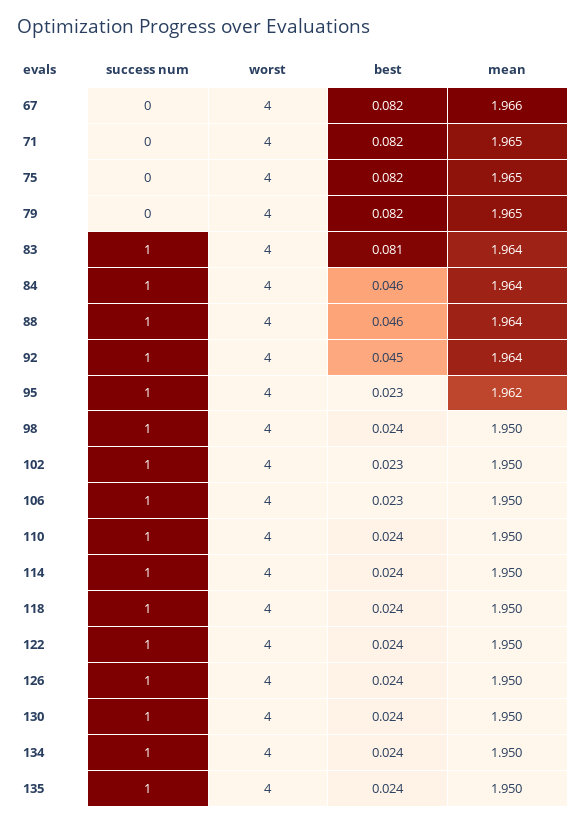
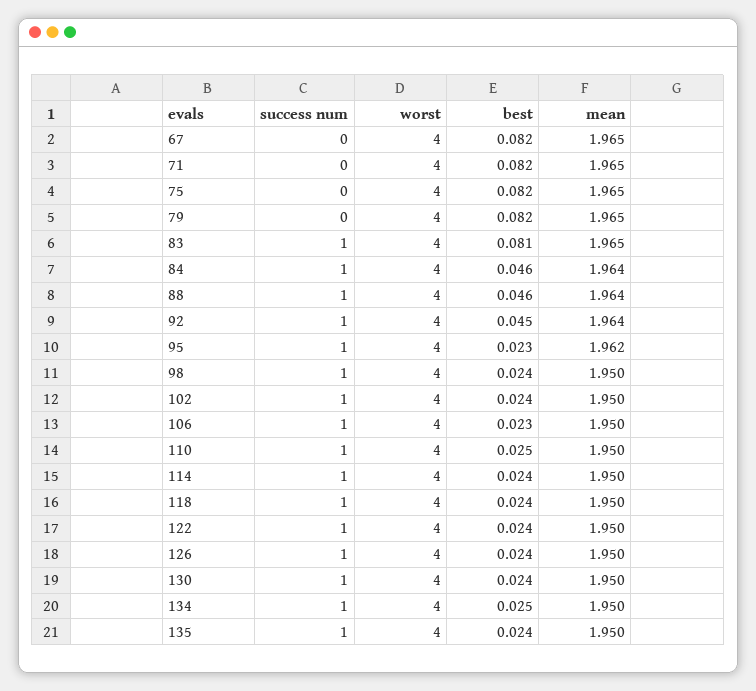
mean, 67: 1.966 -> 1.965
mean, 83: 1.964 -> 1.965
best, 102: 0.023 -> 0.024
best, 110: 0.024 -> 0.025
best, 134: 0.024 -> 0.025

